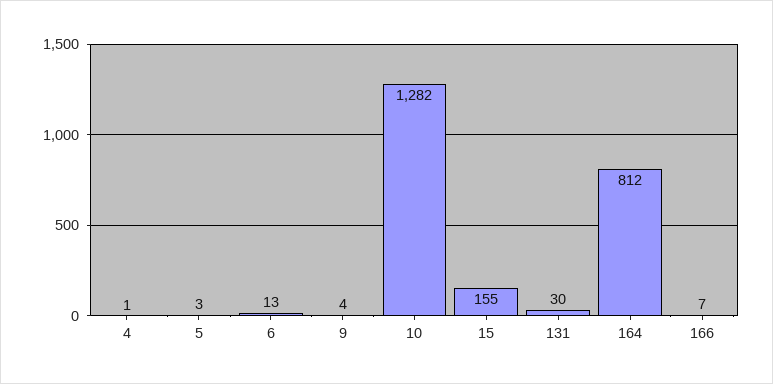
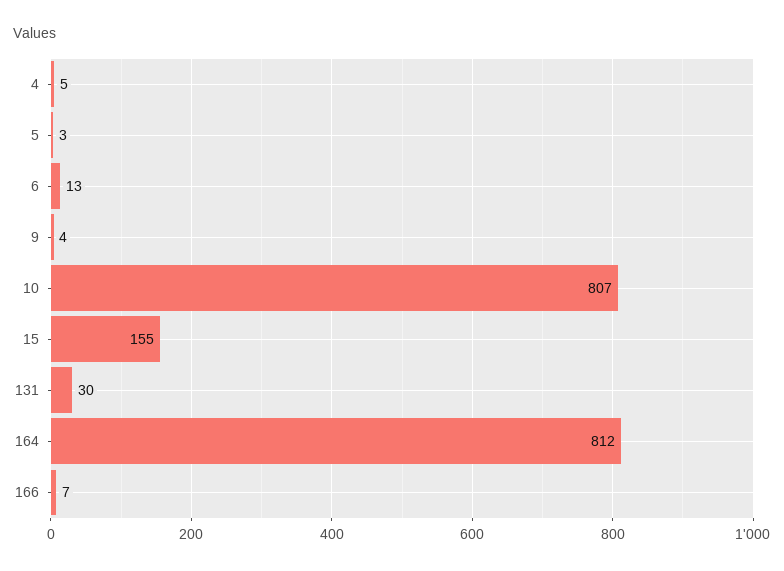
4: 1 -> 5
10: 1282 -> 807

